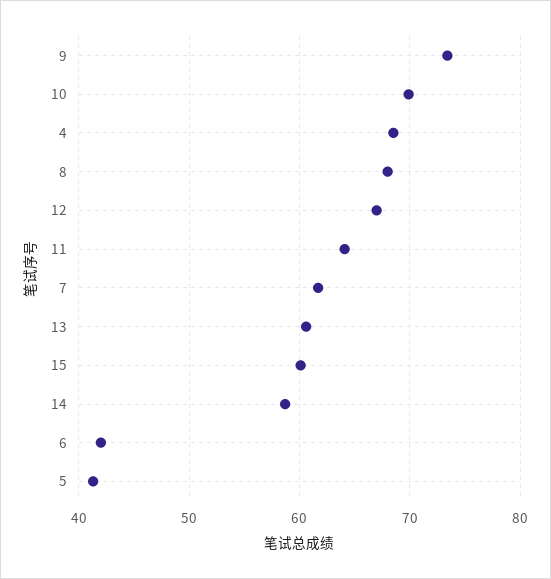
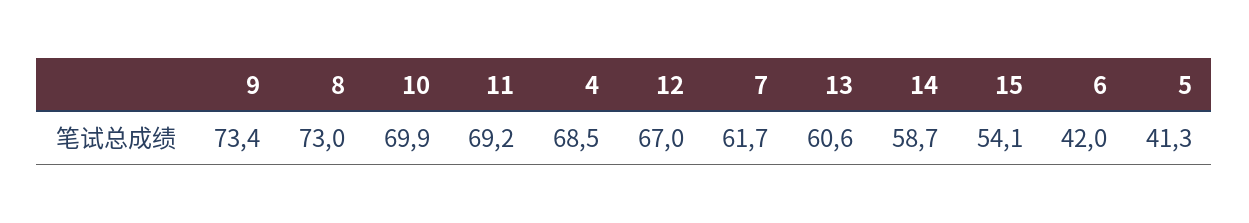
8: 68 -> 73
11: 64 -> 69.2
15: 60 -> 54.1

